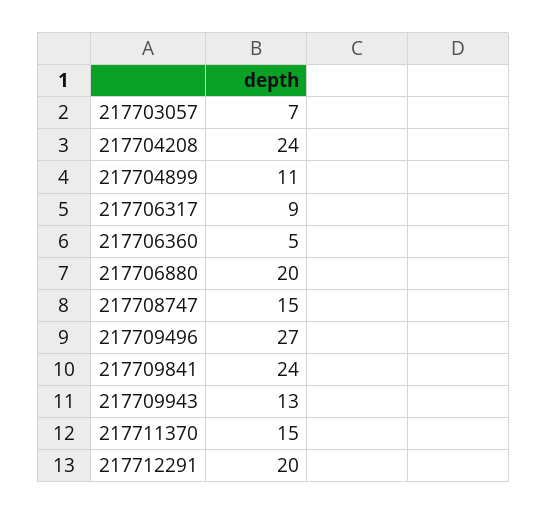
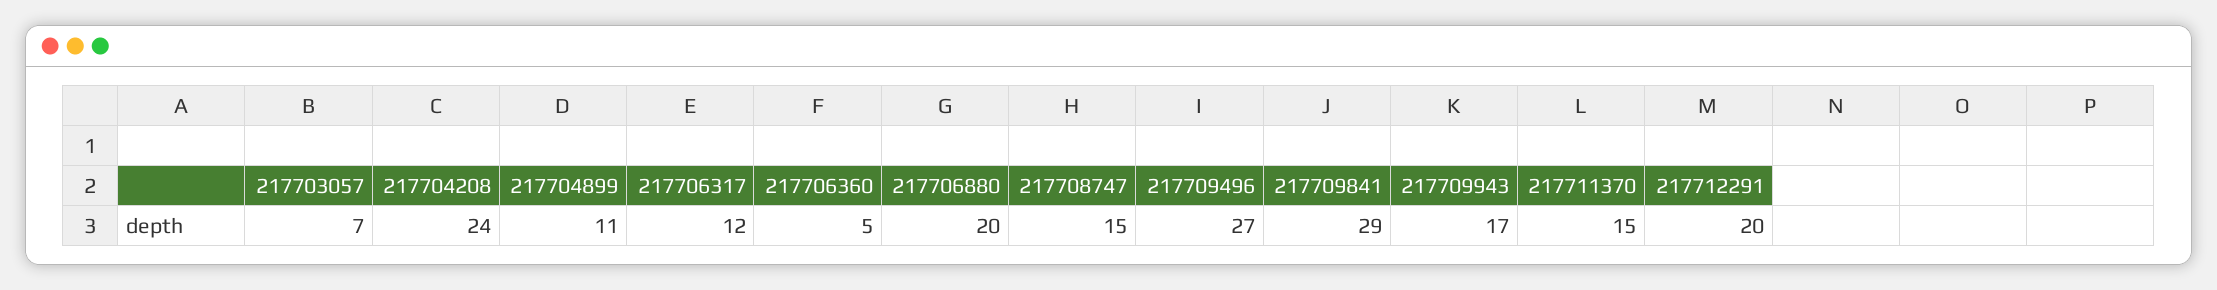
217706317: 9 -> 12
217709841: 24 -> 29
217709943: 13 -> 17

